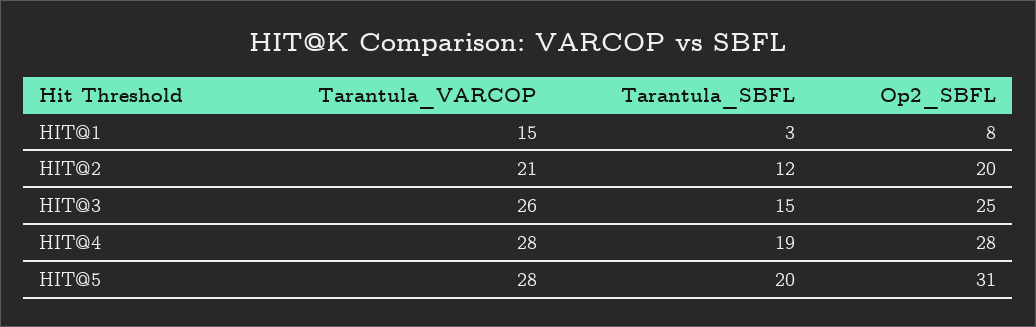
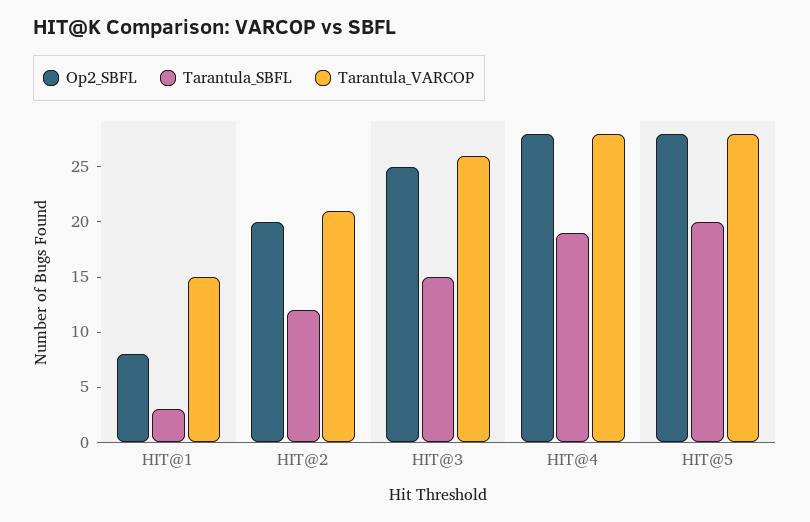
Op2_SBFL, HIT@5: 31 -> 28

